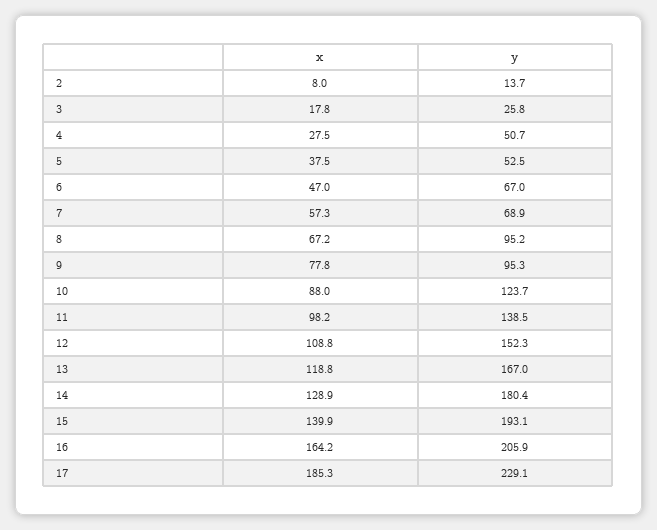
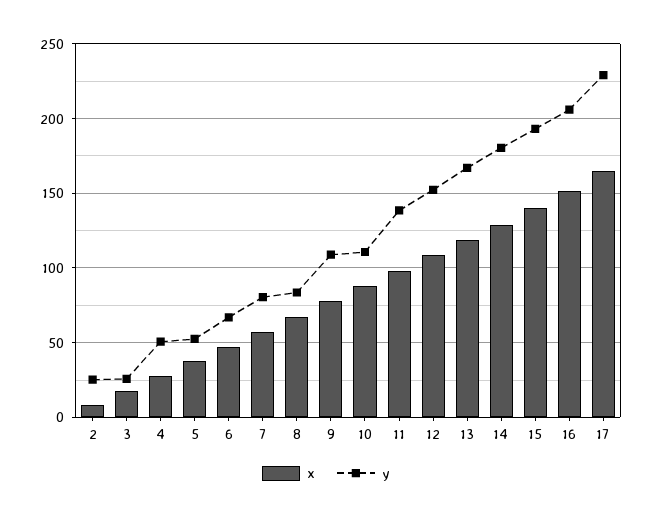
y, 2: 13.7 -> 25
y, 7: 68.9 -> 80
y, 8: 95.2 -> 85
y, 9: 95.3 -> 110
y, 10: 123.7 -> 110
x, 16: 164.2 -> 150
x, 17: 185.3 -> 165

